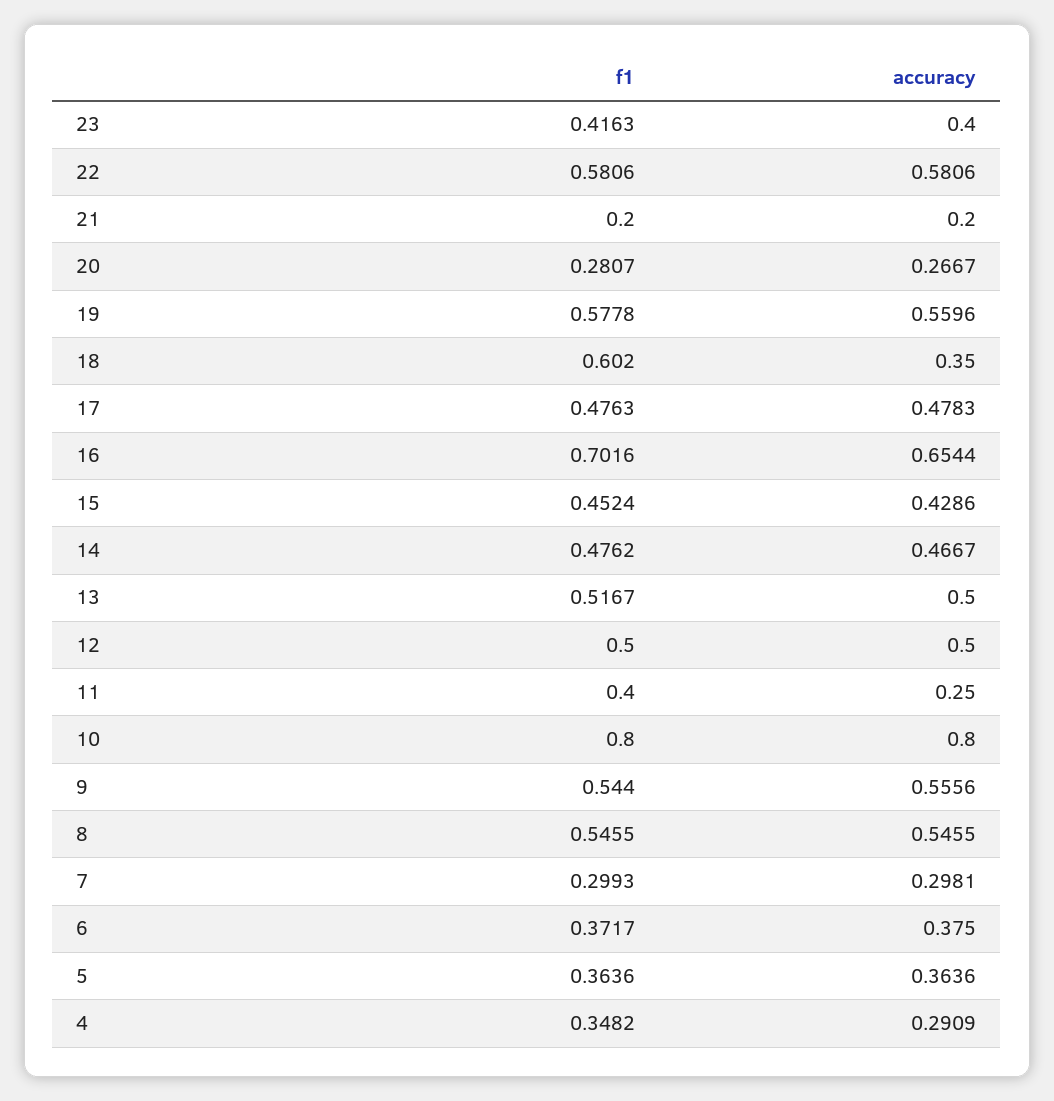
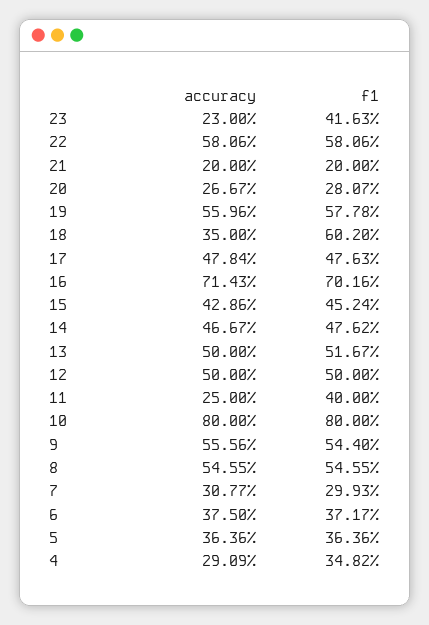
accuracy, 23: 0.4 -> 0.23
accuracy, 17: 0.4783 -> 0.4784
accuracy, 16: 0.6544 -> 0.7143
accuracy, 7: 0.2981 -> 0.3077

